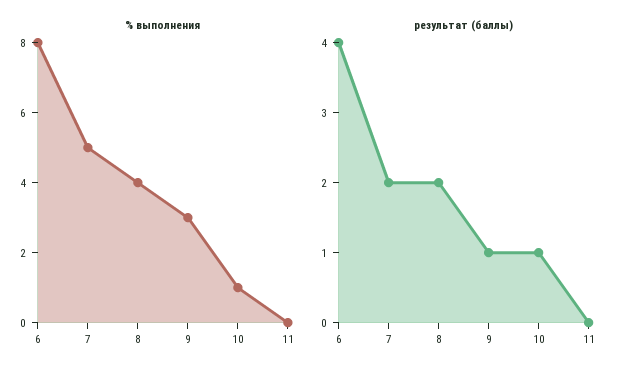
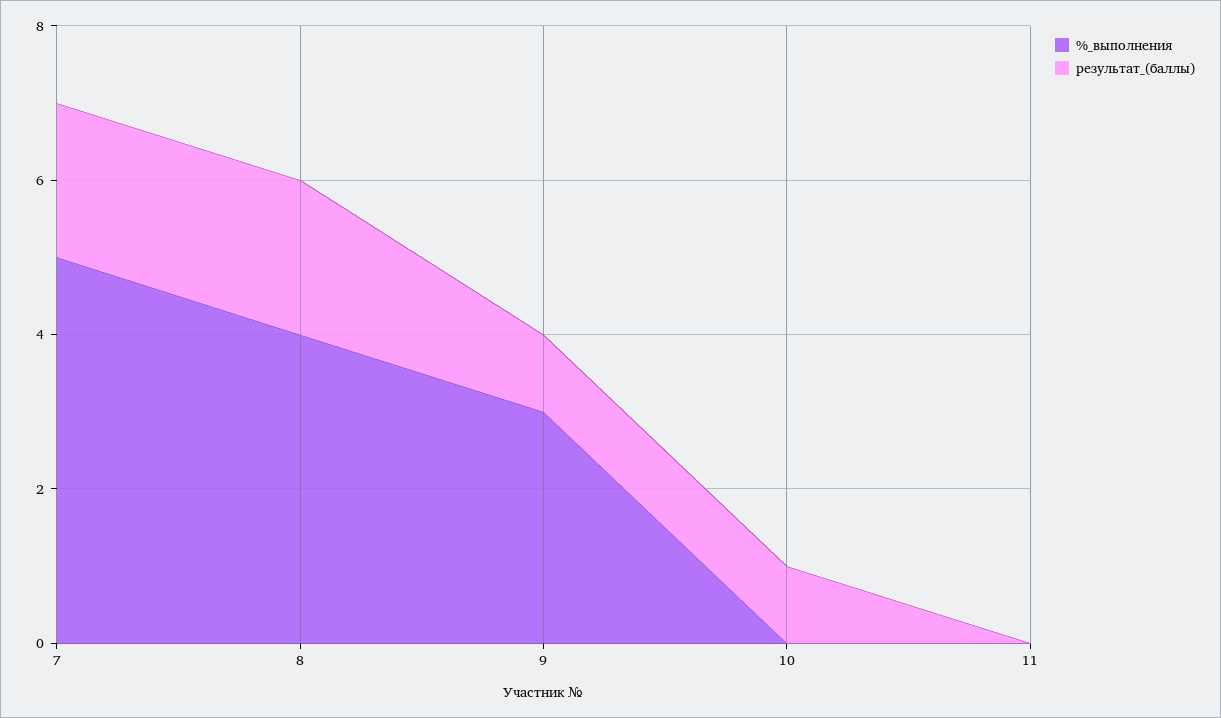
% выполнения, 6: 8 -> none
% выполнения, 10: 1 -> 0
результат (баллы), 6: 4 -> none

